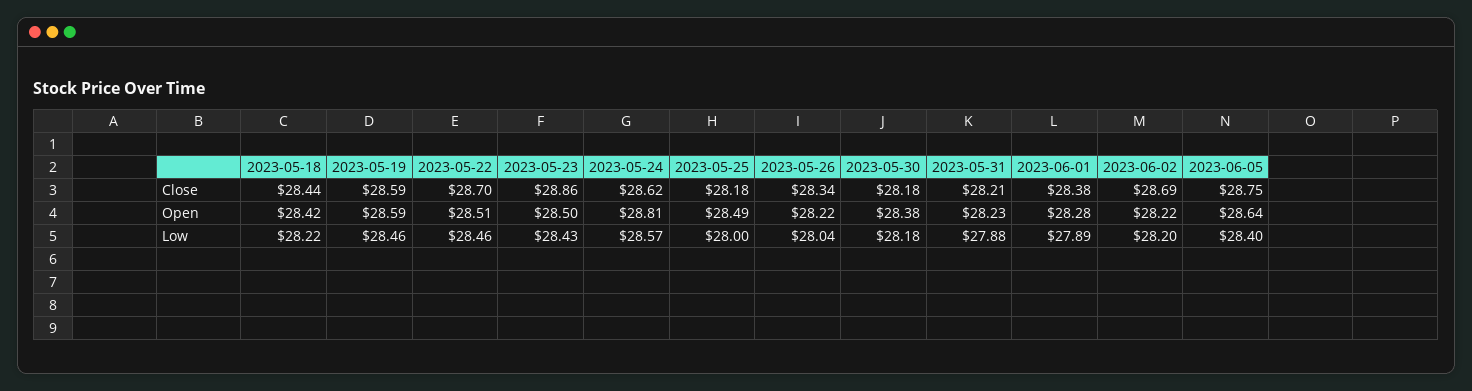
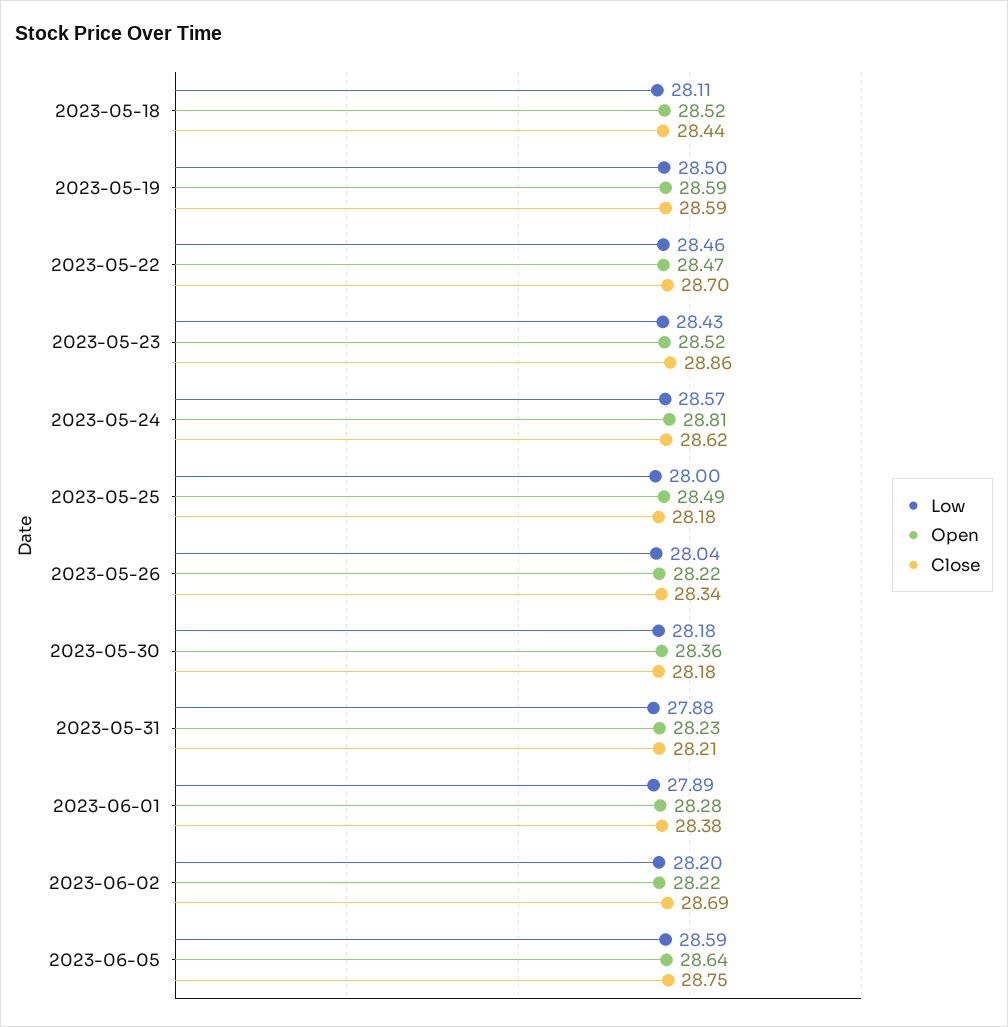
Open, 2023-05-18: 28.42 -> 28.52
Open, 2023-05-22: 28.51 -> 28.47
Open, 2023-05-23: 28.5 -> 28.52
Open, 2023-05-30: 28.38 -> 28.36
Low, 2023-05-18: 28.22 -> 28.11
Low, 2023-05-19: 28.46 -> 28.5
Low, 2023-06-05: 28.4 -> 28.59

